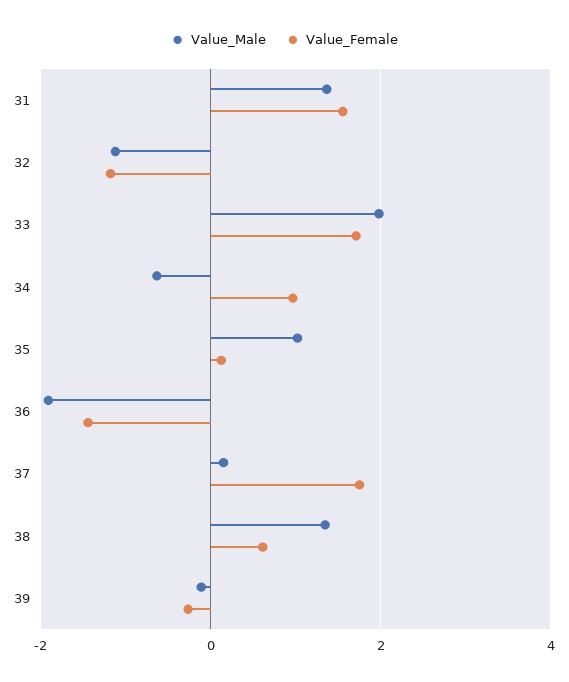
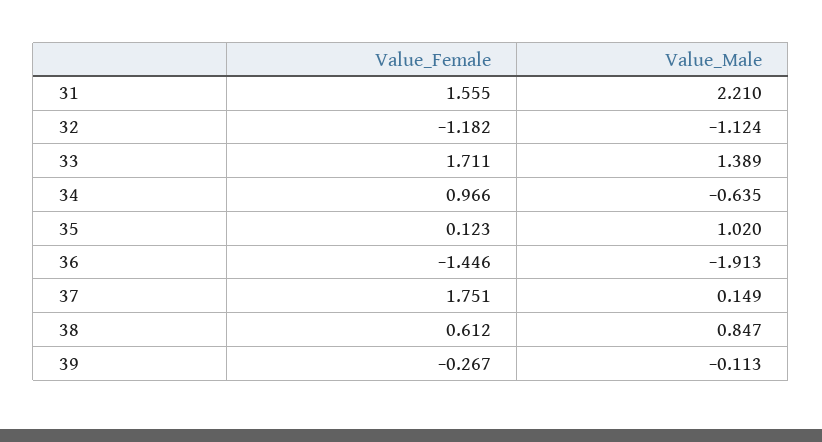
Value_Male, 31: 1.4 -> 2.21
Value_Male, 33: 2 -> 1.389
Value_Male, 38: 1.4 -> 0.847

